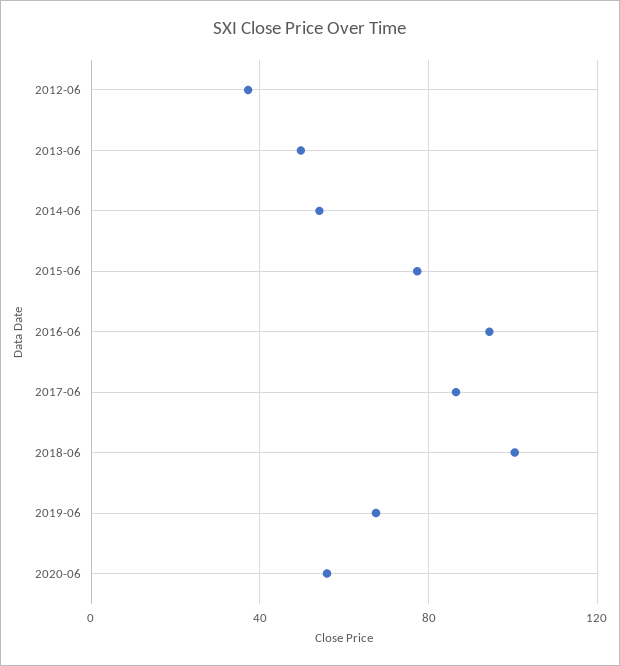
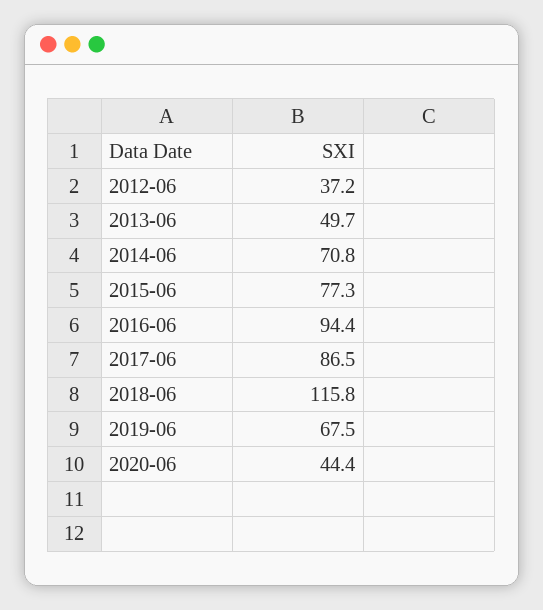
2014-06: 55 -> 70.8
2018-06: 100 -> 115.8
2020-06: 55 -> 44.4

